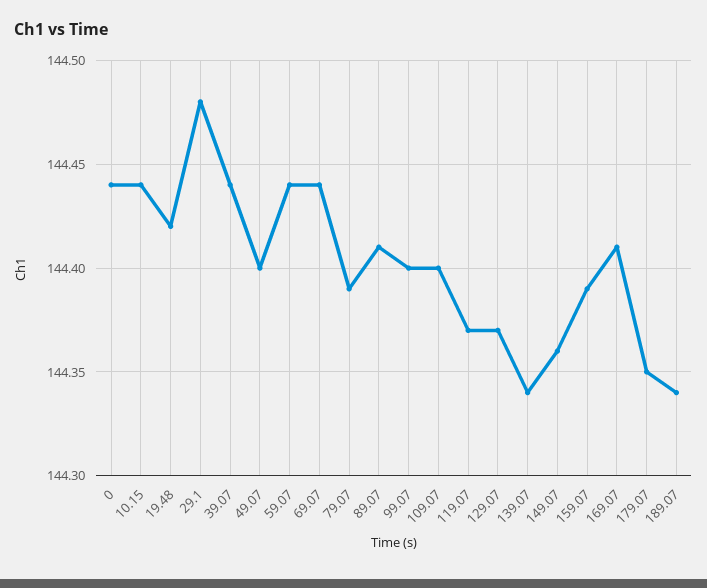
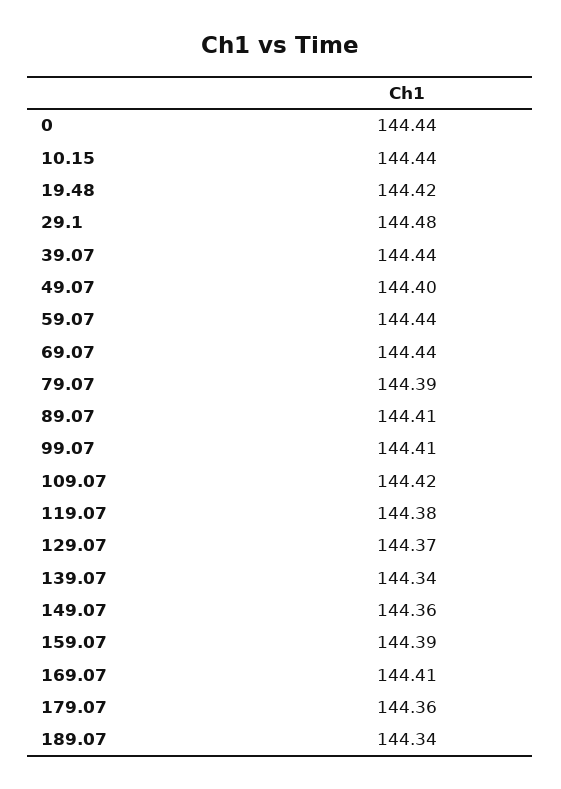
99.07: 144.4 -> 144.41
109.07: 144.4 -> 144.42
119.07: 144.37 -> 144.38
179.07: 144.35 -> 144.36

